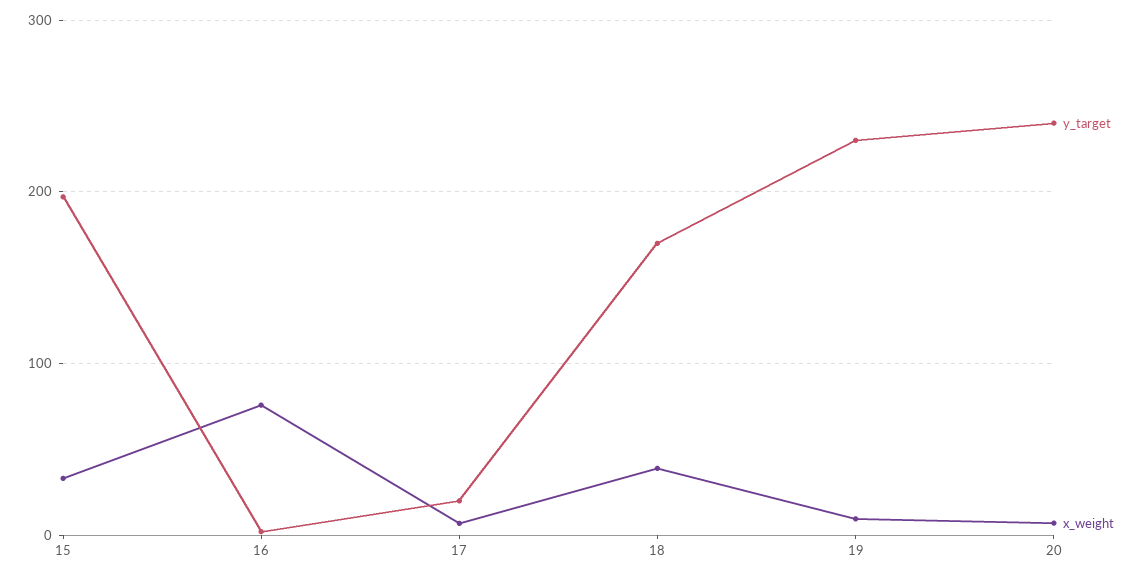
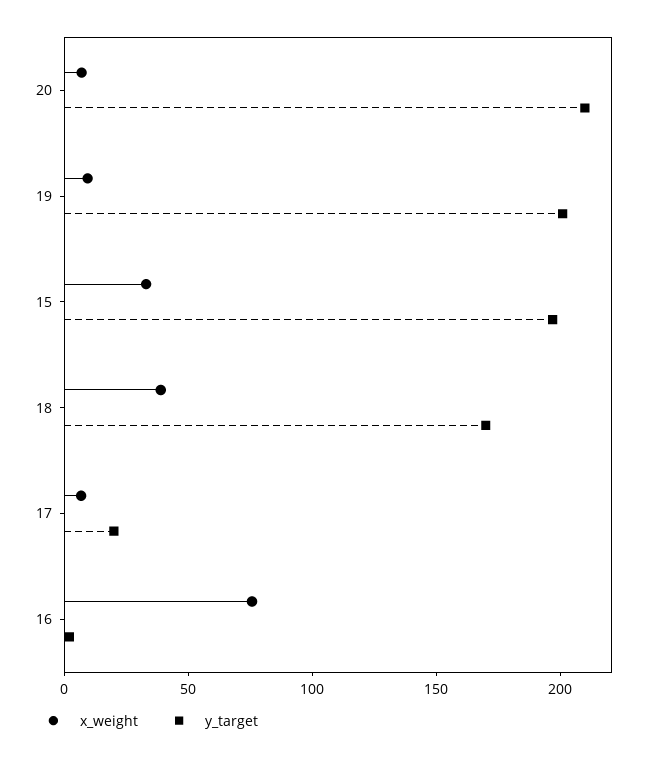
y_target, 19: 230 -> 200
y_target, 20: 240 -> 210

